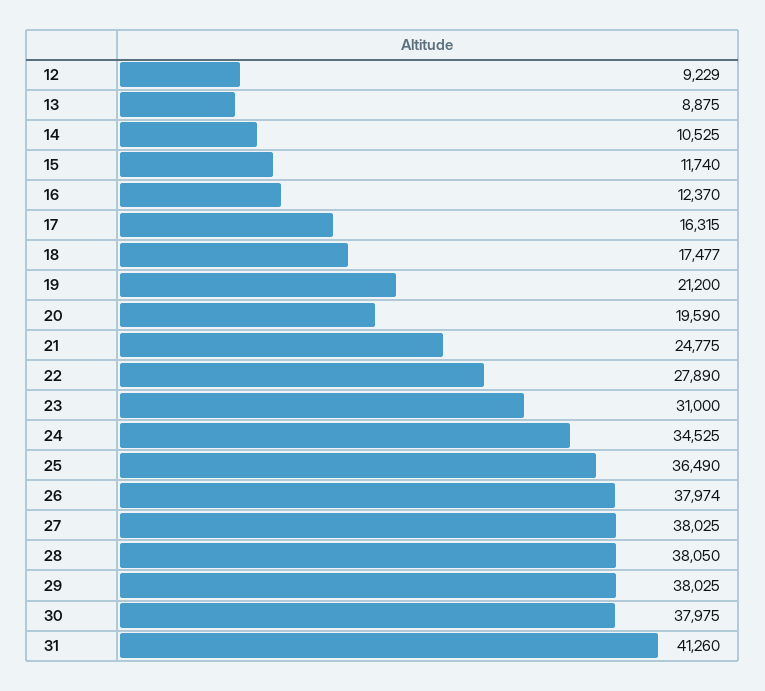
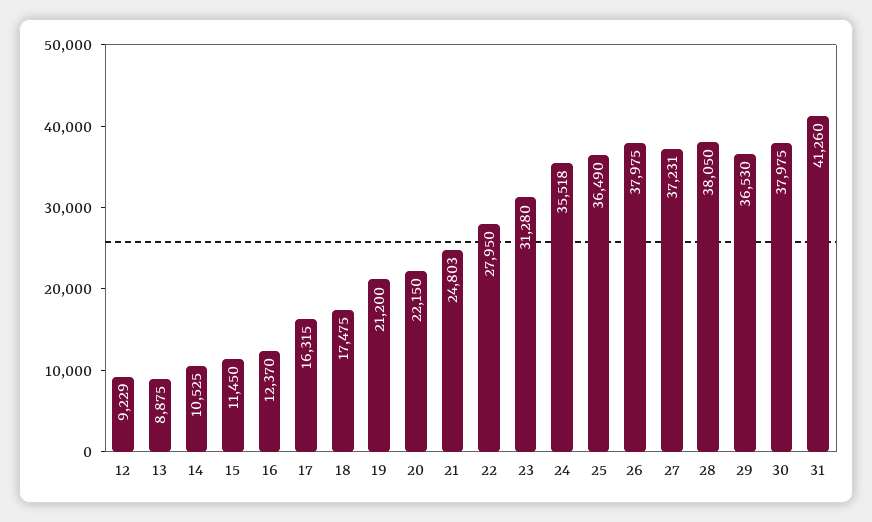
15: 11740 -> 11450
18: 17477 -> 17475
20: 19590 -> 22150
21: 24775 -> 24803
22: 27890 -> 27950
23: 31000 -> 31280
24: 34525 -> 35518
26: 37974 -> 37975
27: 38025 -> 37231
29: 38025 -> 36530

